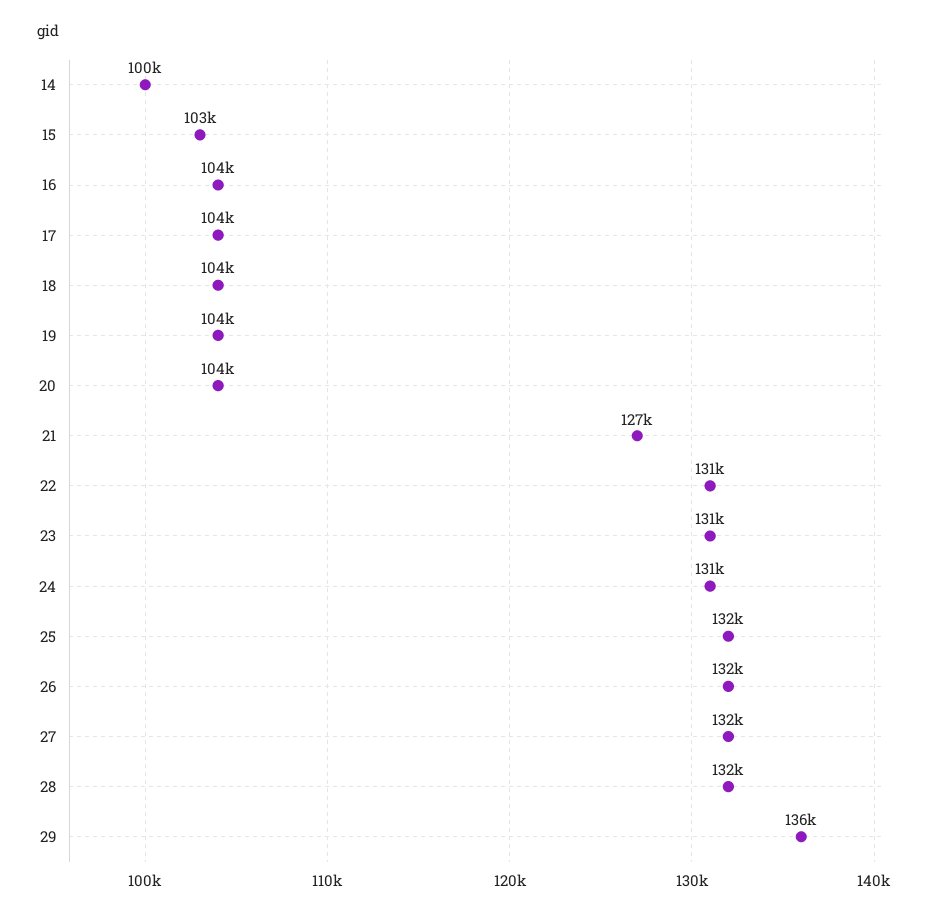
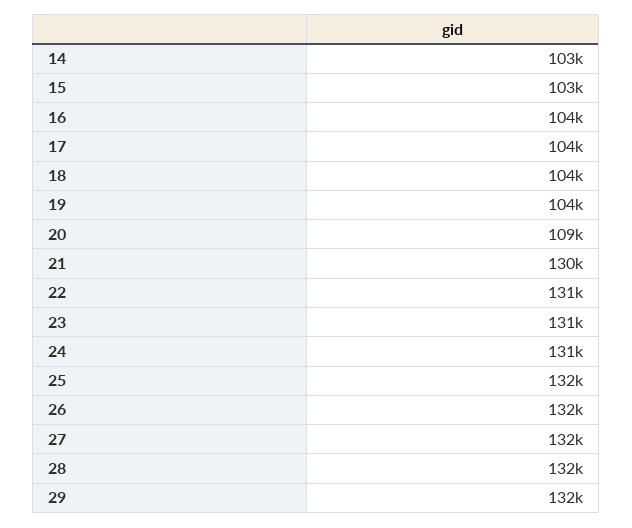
14: 100000 -> 103000
20: 104000 -> 109000
21: 127000 -> 130000
29: 136000 -> 132000

